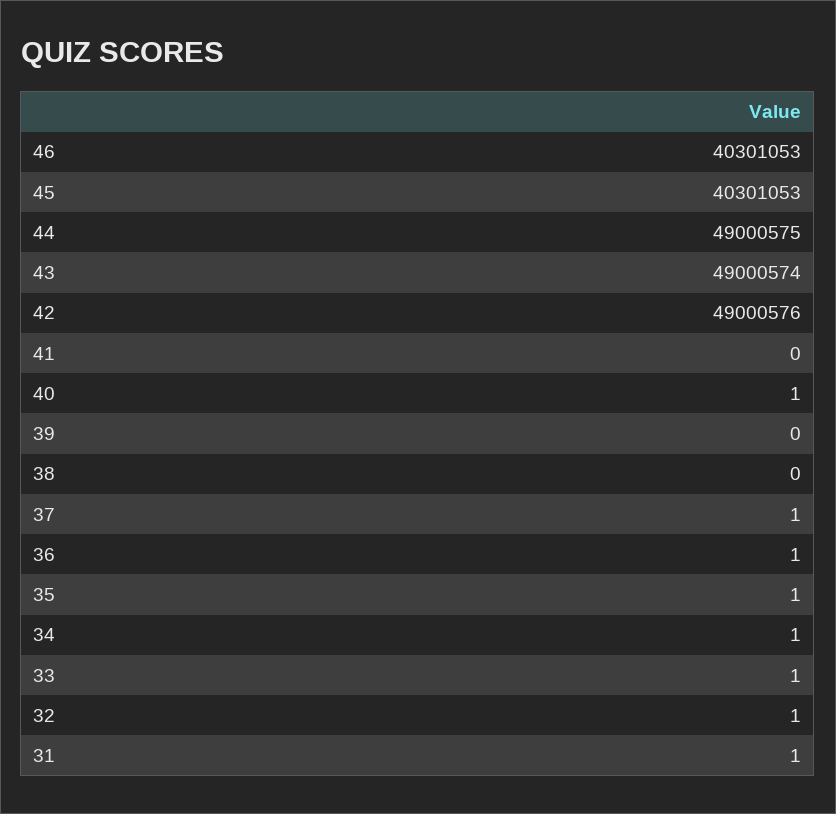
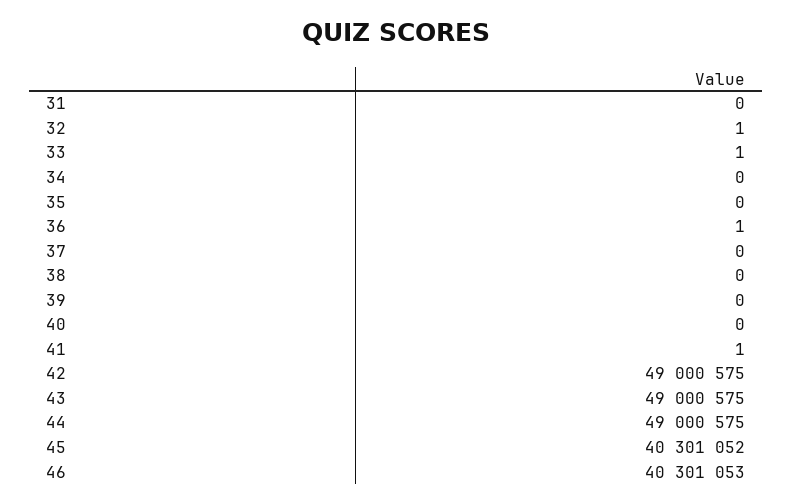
45: 40301053 -> 40301052
43: 49000574 -> 49000575
42: 49000576 -> 49000575
41: 0 -> 1
40: 1 -> 0
37: 1 -> 0
35: 1 -> 0
34: 1 -> 0
31: 1 -> 0

